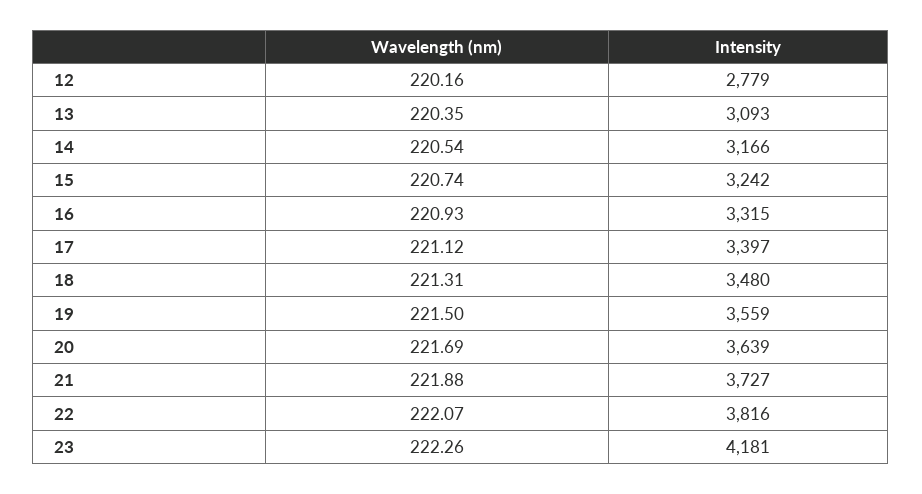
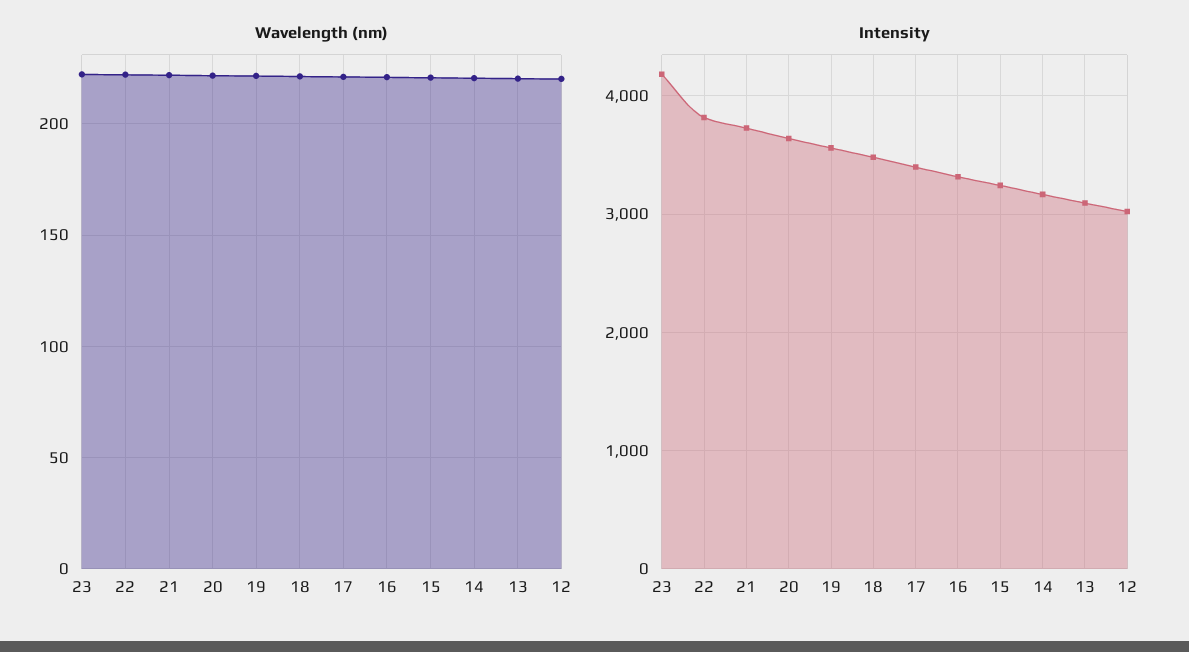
Intensity, 12: 2779 -> 3000

